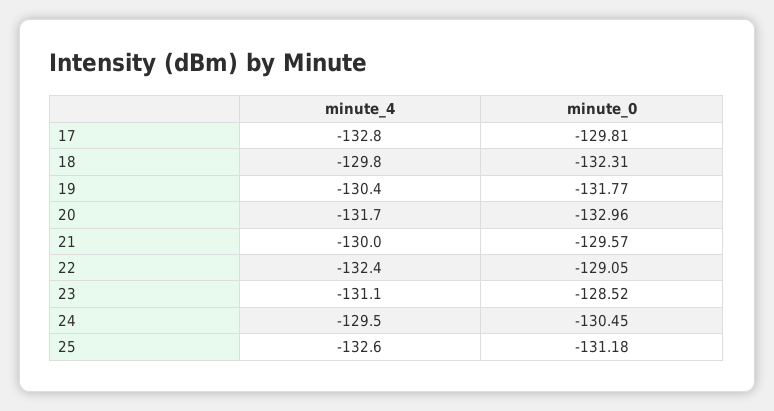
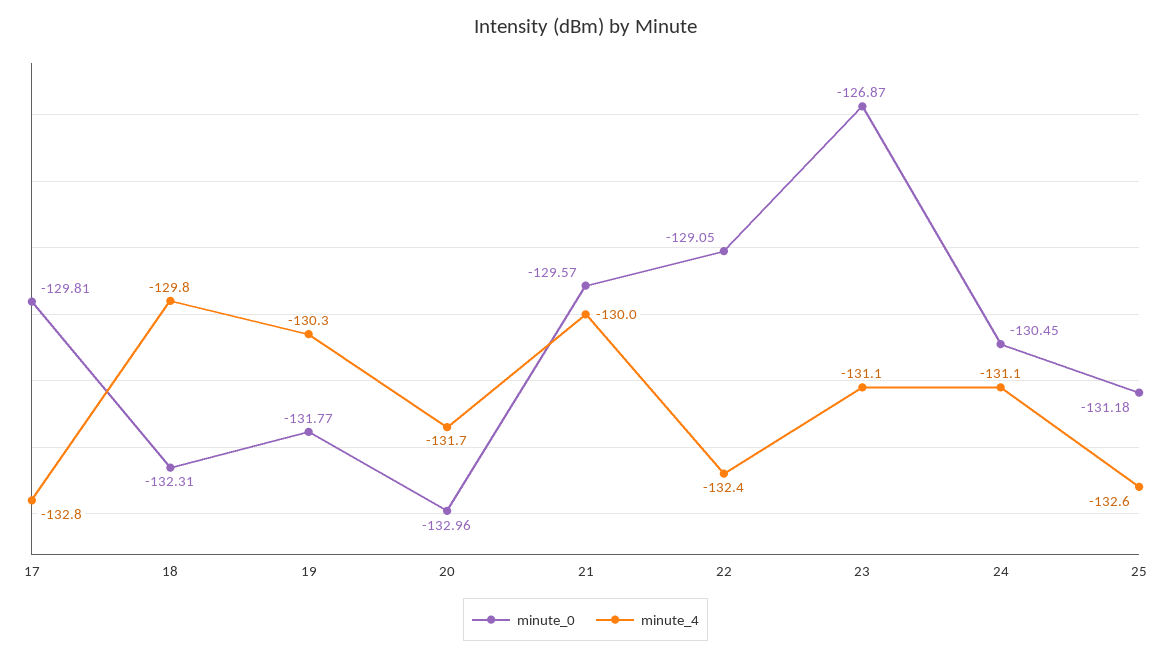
minute_4, 19: -130.4 -> -130.3
minute_0, 23: -128.52 -> -126.87
minute_4, 24: -129.5 -> -131.1

